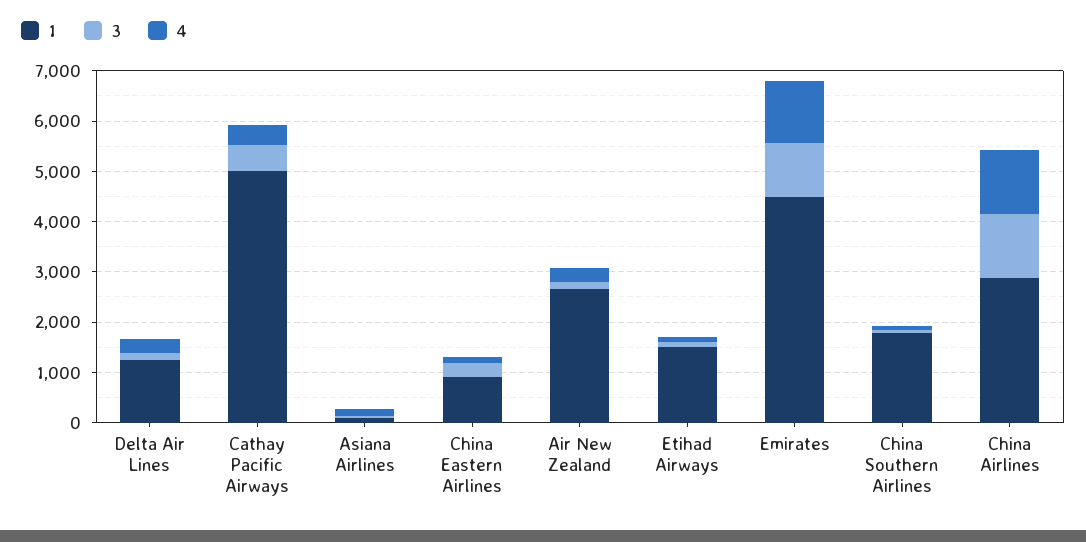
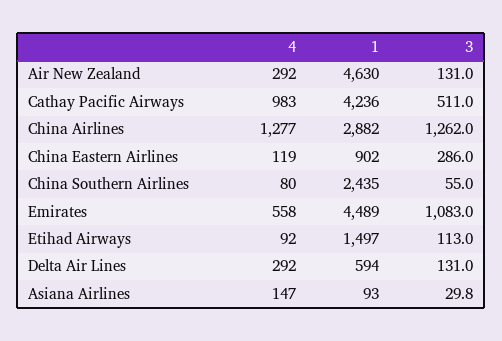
1, Delta Air Lines: 1200 -> 594
1, Cathay Pacific Airways: 5000 -> 4236
4, Cathay Pacific Airways: 400 -> 983
1, Air New Zealand: 2600 -> 4630
4, Emirates: 1200 -> 558
1, China Southern Airlines: 1800 -> 2435

